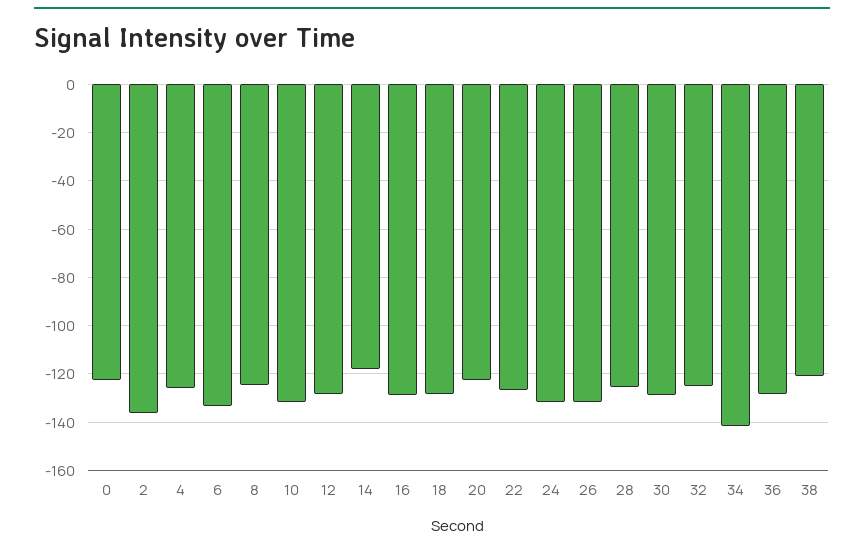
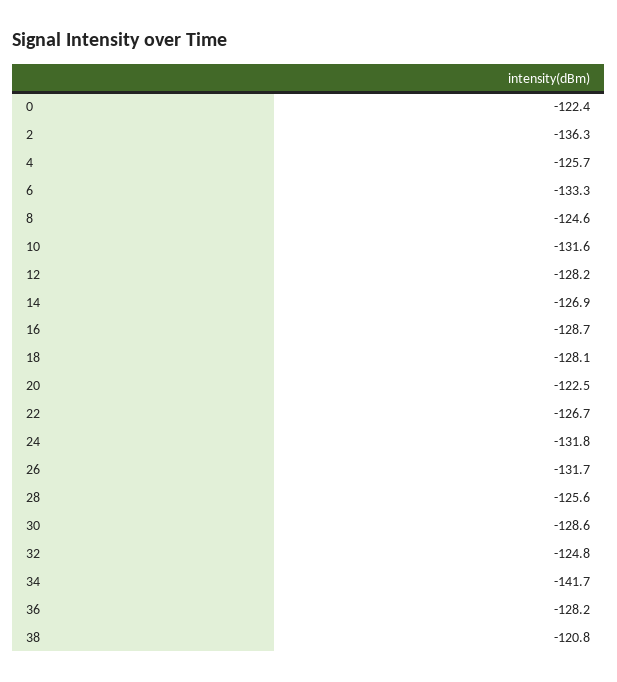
14: -117.5 -> -126.9

